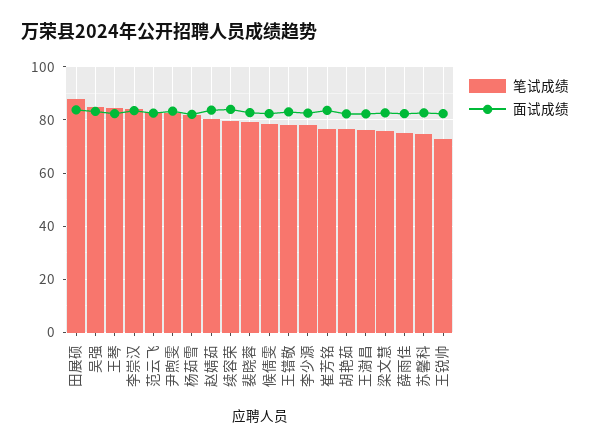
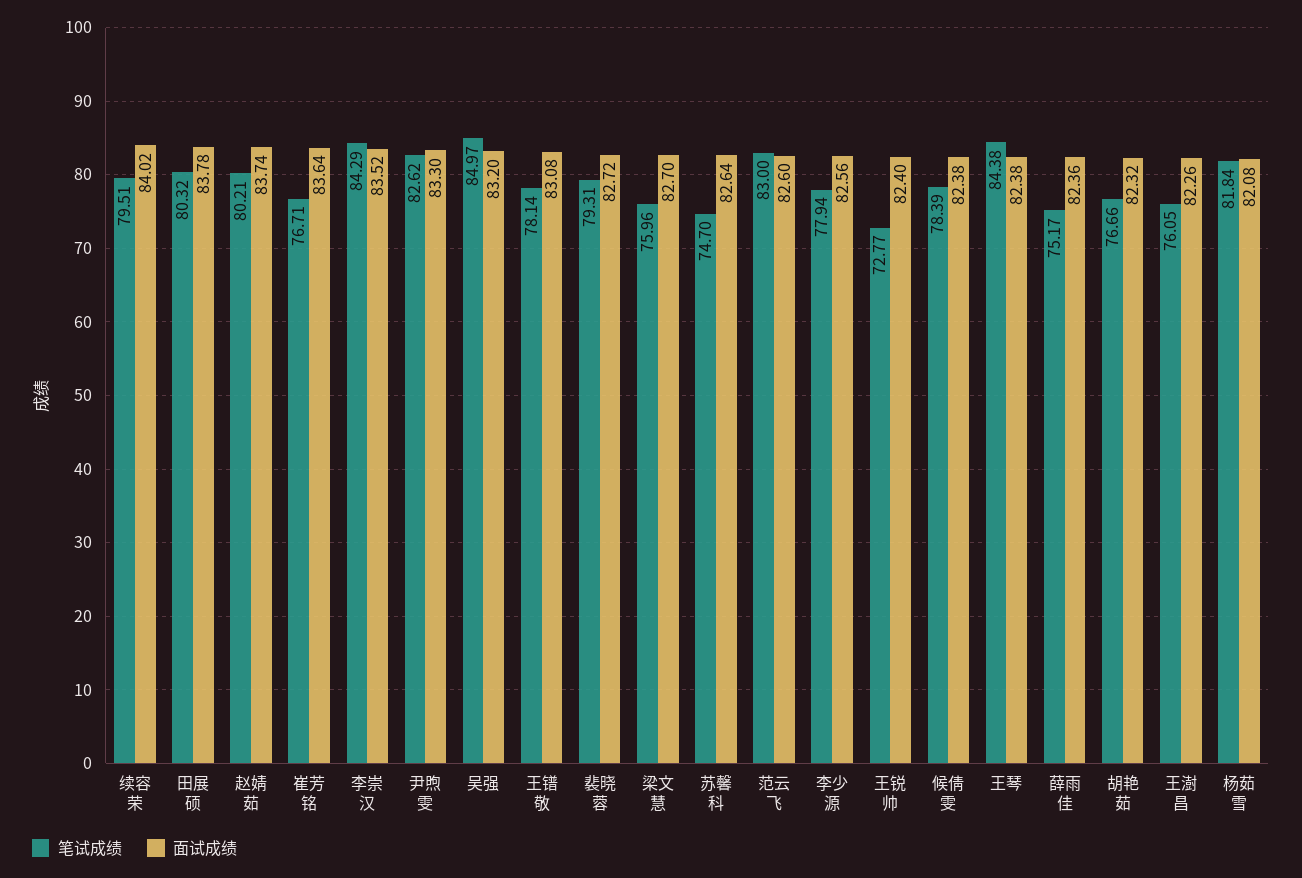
笔试成绩, 田展硕: 87.5 -> 80.32

